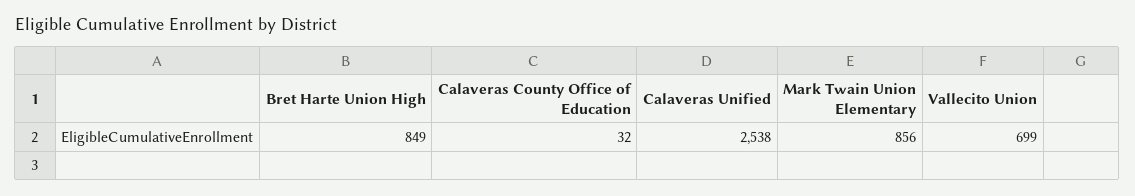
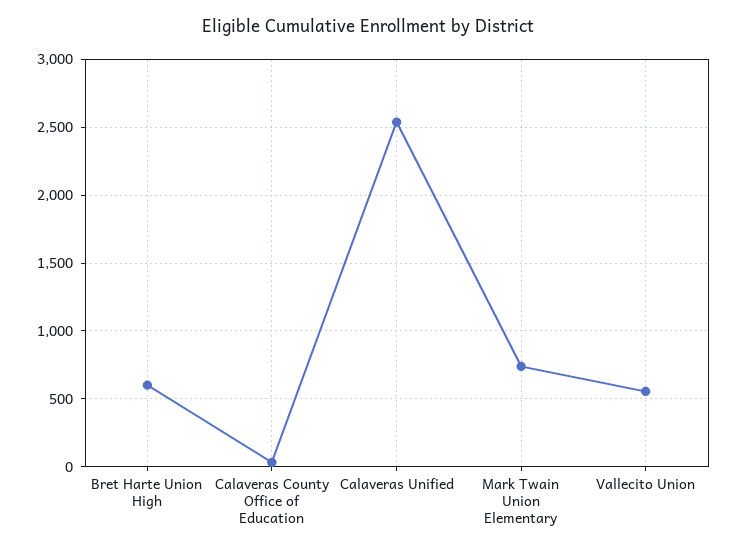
Bret Harte Union High: 849 -> 600
Mark Twain Union Elementary: 856 -> 750
Vallecito Union: 699 -> 550

